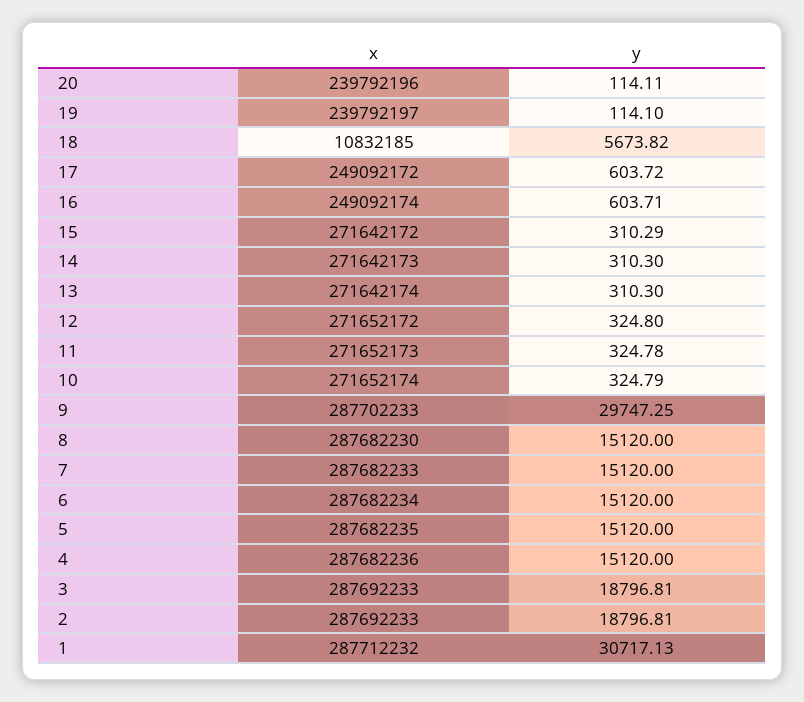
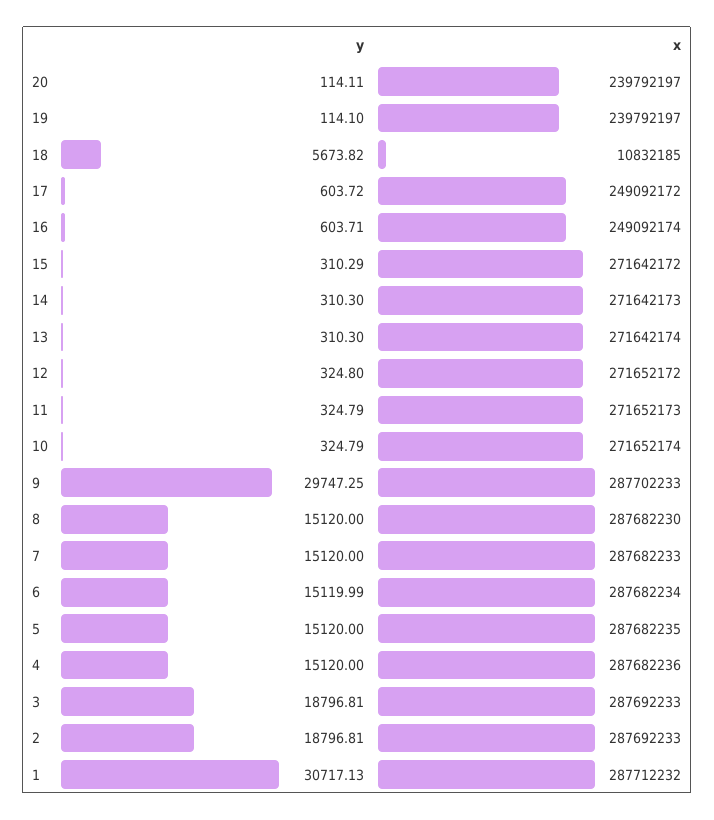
x, 20: 239792196 -> 239792197
y, 11: 324.78 -> 324.79
y, 6: 15120 -> 15119.99

